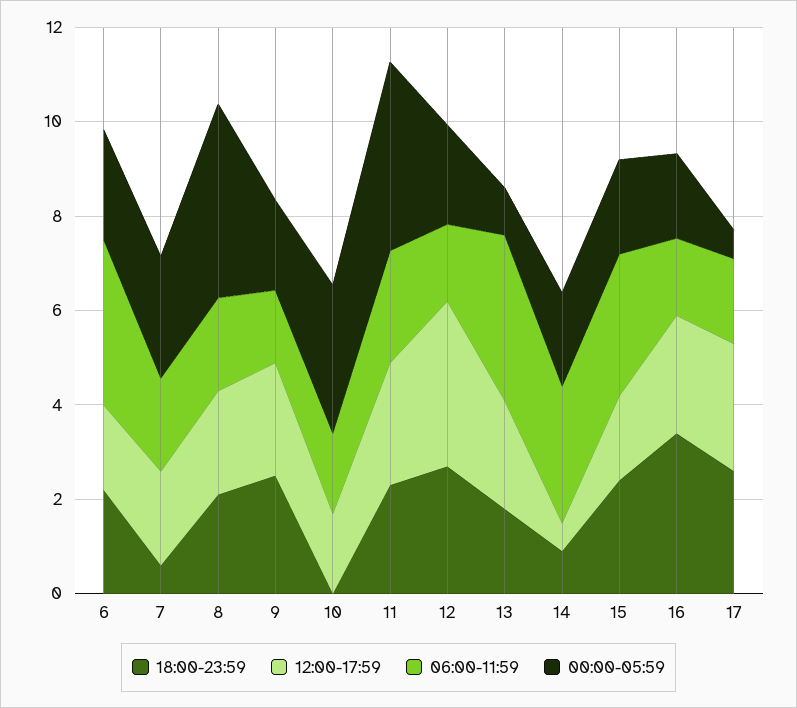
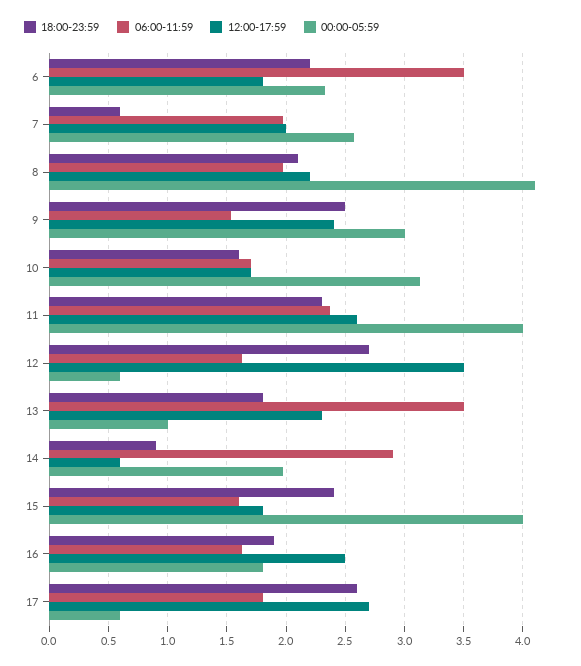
00:00-05:59, 9: 2 -> 3
18:00-23:59, 10: 0 -> 1.6
00:00-05:59, 12: 2 -> 0.6
06:00-11:59, 15: 3 -> 1.6
00:00-05:59, 15: 2 -> 4
18:00-23:59, 16: 3.5 -> 1.9

